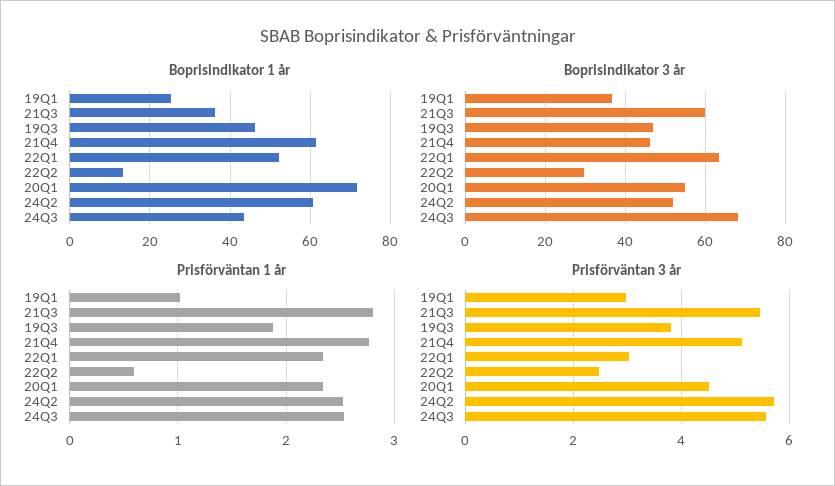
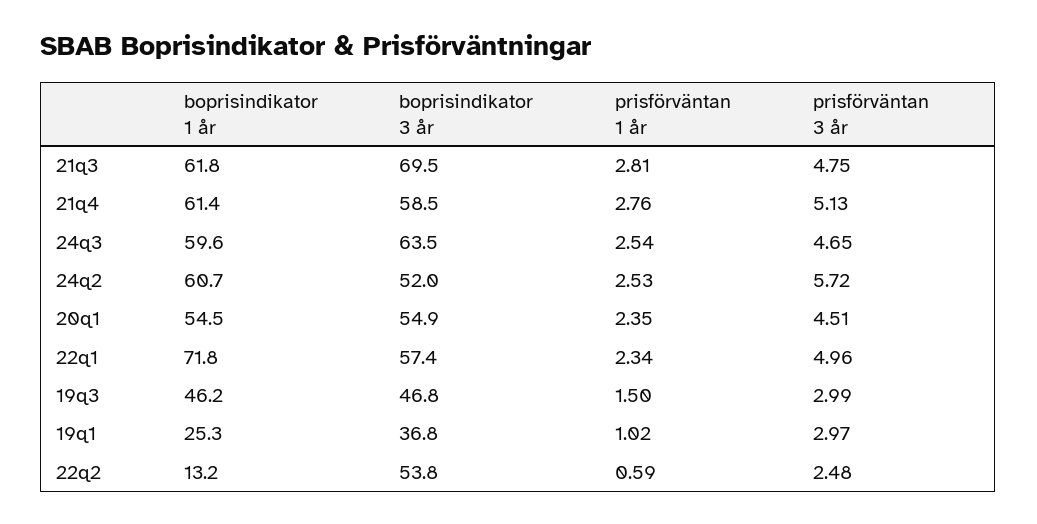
Boprisindikator 1 år, 21Q3: 36 -> 61.8
Boprisindikator 1 år, 22Q1: 52 -> 71.8
Boprisindikator 1 år, 20Q1: 72 -> 54.5
Boprisindikator 1 år, 24Q3: 44 -> 59.6
Boprisindikator 3 år, 21Q3: 60 -> 69.5
Boprisindikator 3 år, 21Q4: 46 -> 58.5
Boprisindikator 3 år, 22Q1: 64 -> 57.4
Boprisindikator 3 år, 22Q2: 30 -> 53.8
Boprisindikator 3 år, 24Q3: 68 -> 63.5
Prisförväntan 1 år, 19Q3: 1.9 -> 1.5
Prisförväntan 3 år, 21Q3: 5.4 -> 4.75
Prisförväntan 3 år, 19Q3: 3.8 -> 2.99
Prisförväntan 3 år, 22Q1: 3 -> 4.96
Prisförväntan 3 år, 24Q3: 5.6 -> 4.65

